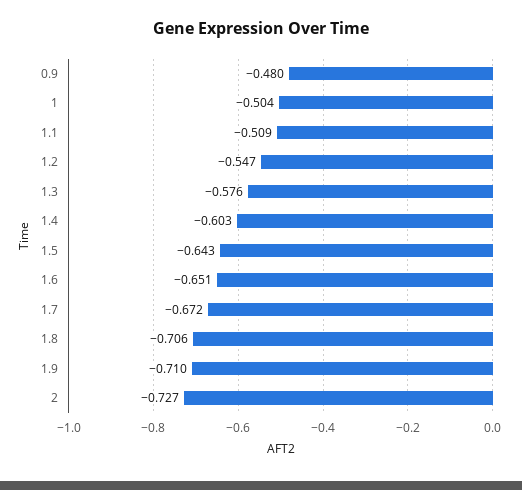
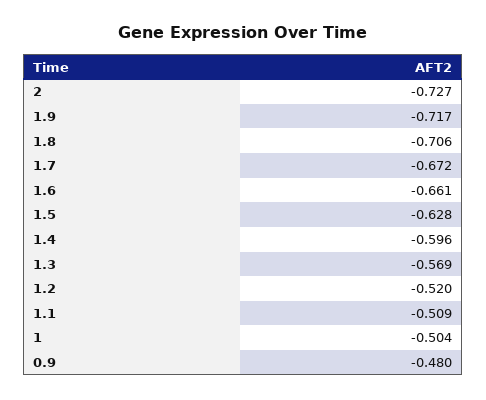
1.2: -0.547 -> -0.52
1.3: -0.576 -> -0.569
1.4: -0.603 -> -0.596
1.5: -0.643 -> -0.628
1.6: -0.651 -> -0.661
1.9: -0.71 -> -0.717

